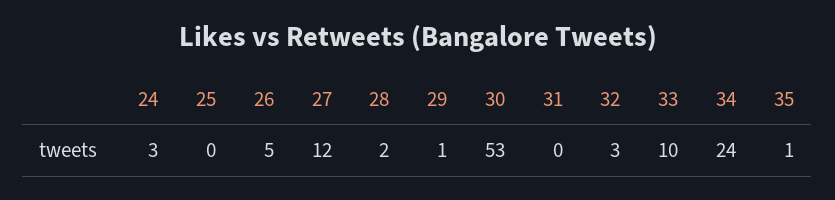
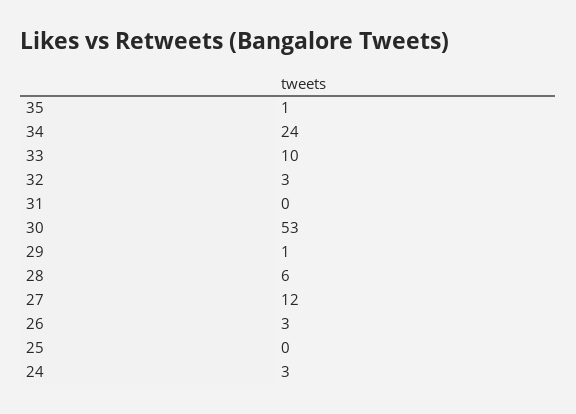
26: 5 -> 3
28: 2 -> 6

